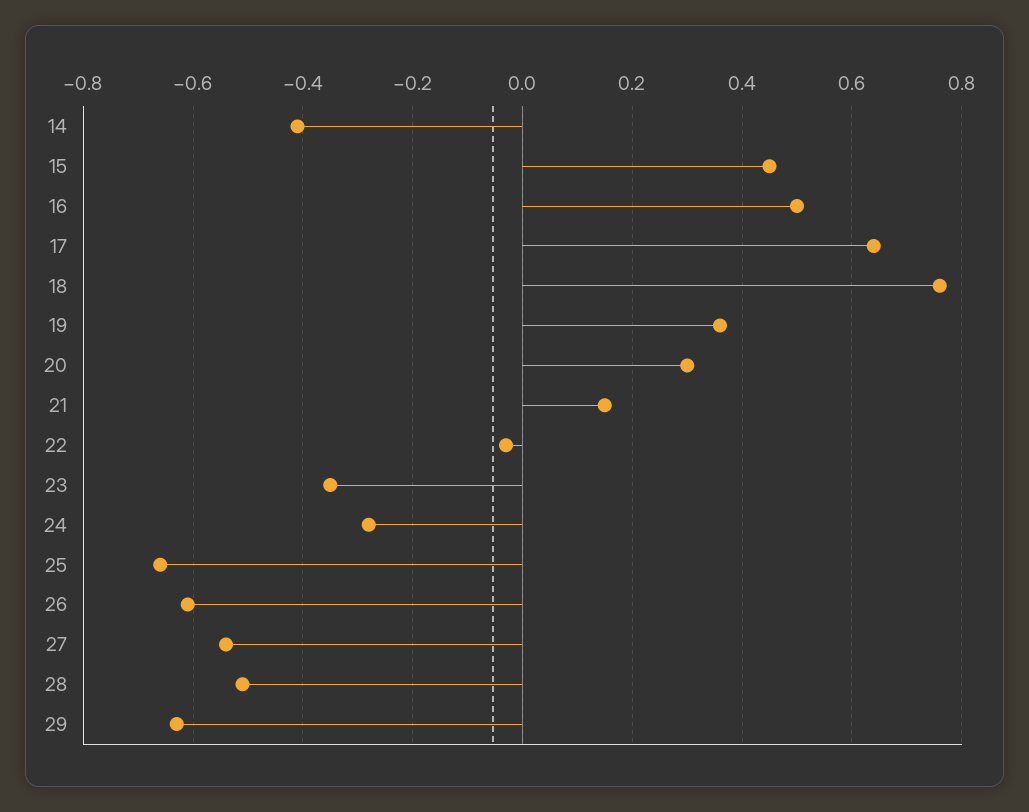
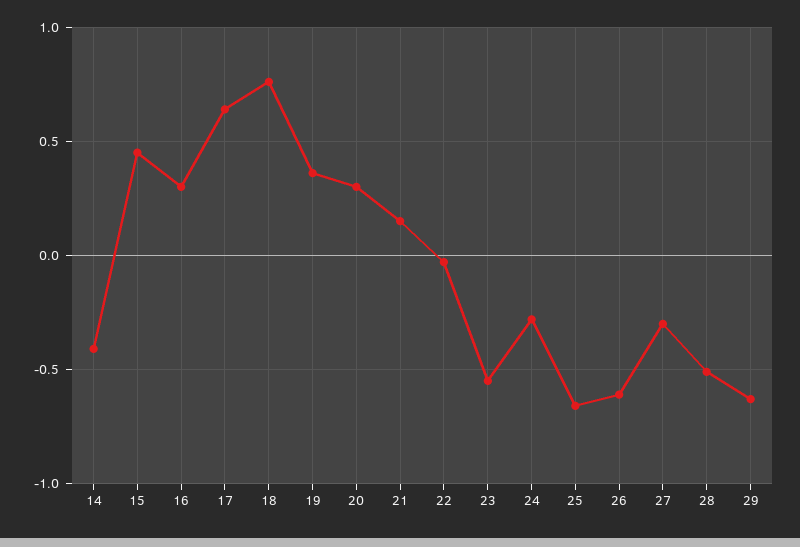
16: 0.5 -> 0.3
23: -0.35 -> -0.55
27: -0.55 -> -0.3

